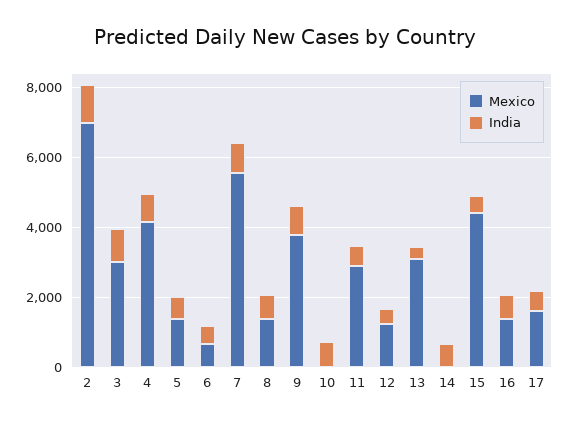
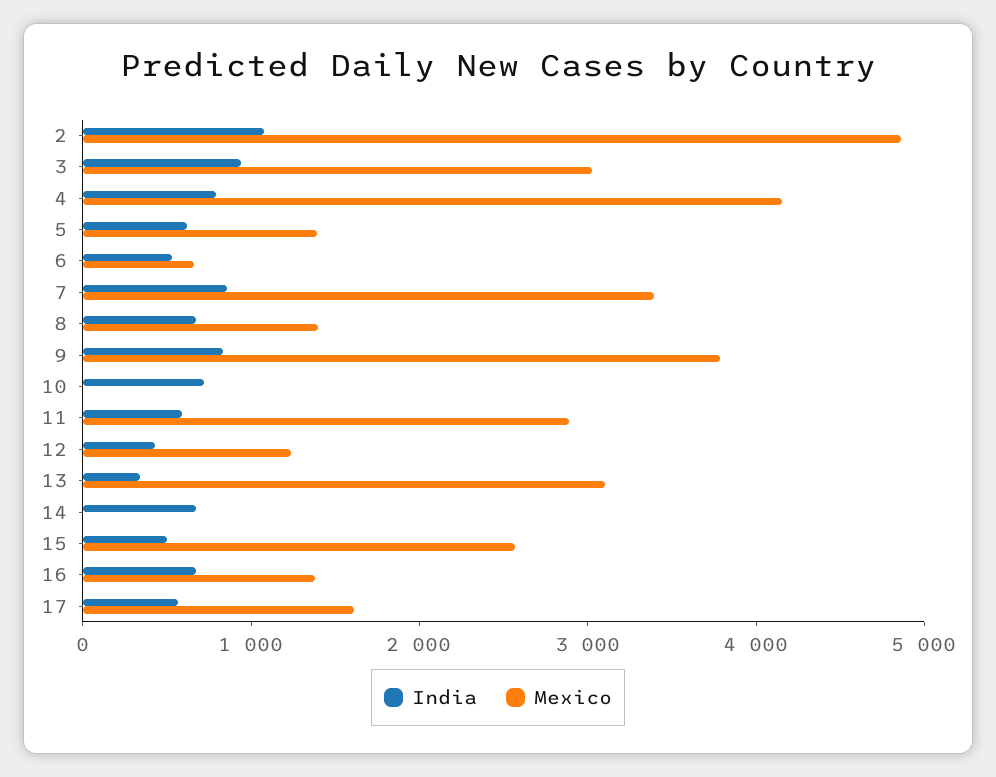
Mexico, 2: 7000 -> 4800
Mexico, 7: 5500 -> 3400
Mexico, 15: 4500 -> 2600

